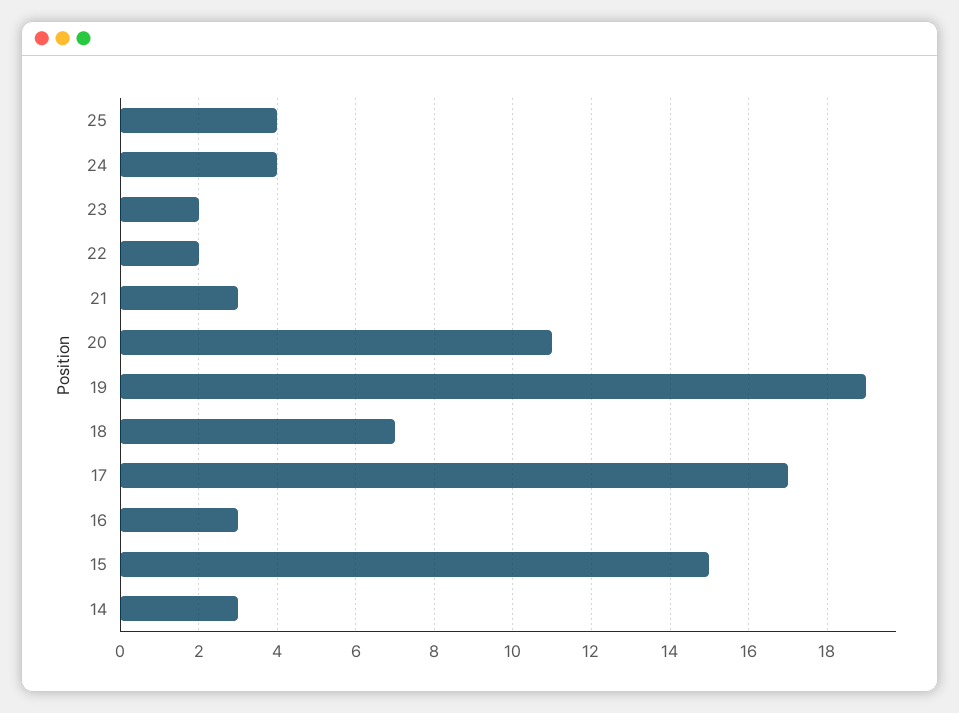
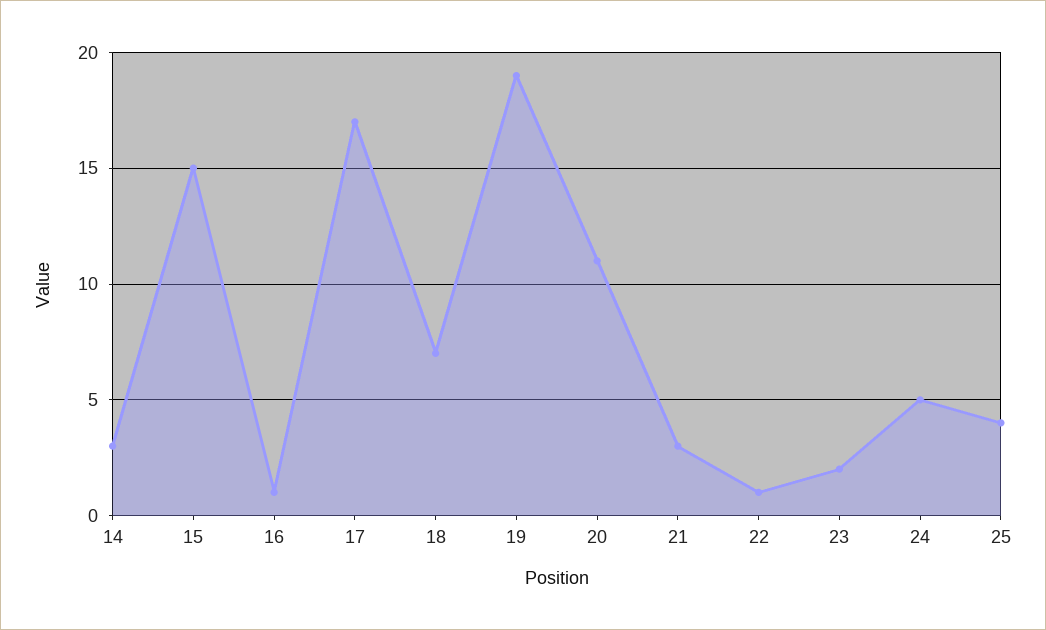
24: 4 -> 5
22: 2 -> 1
16: 3 -> 1

